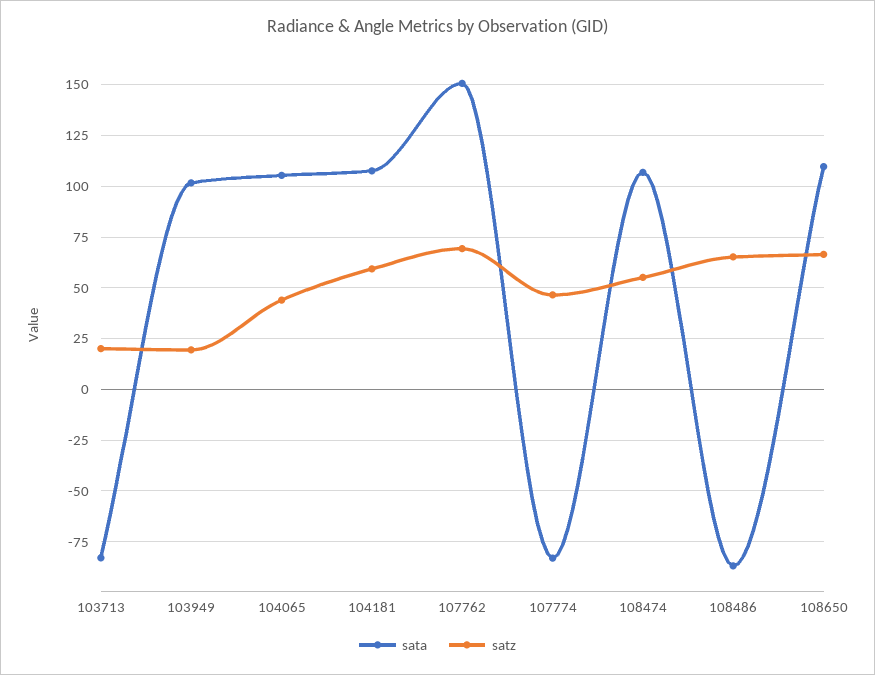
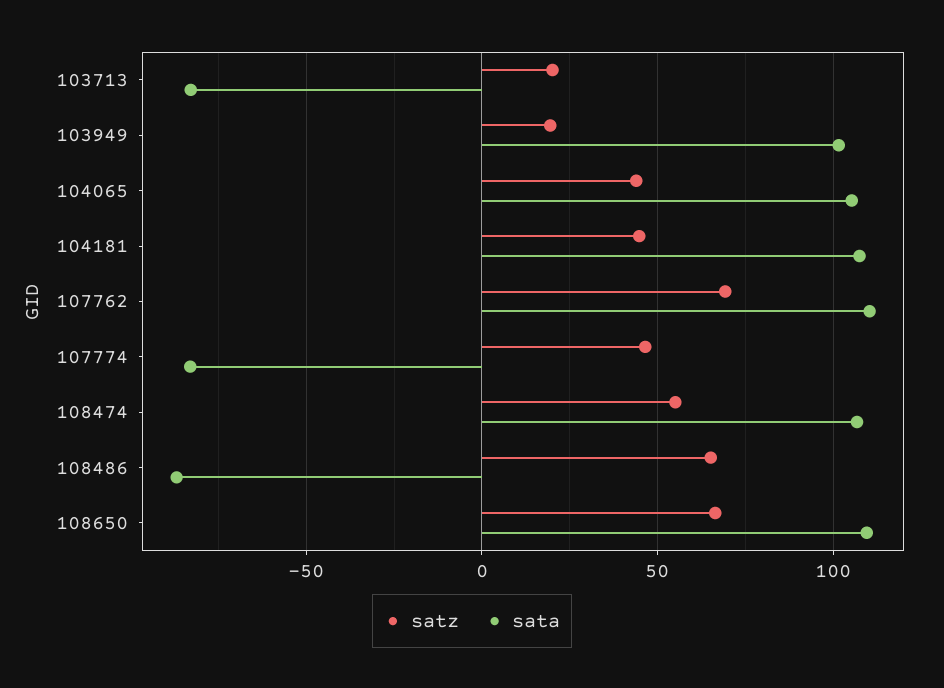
satz, 104181: 60 -> 45
sata, 107762: 150 -> 110

